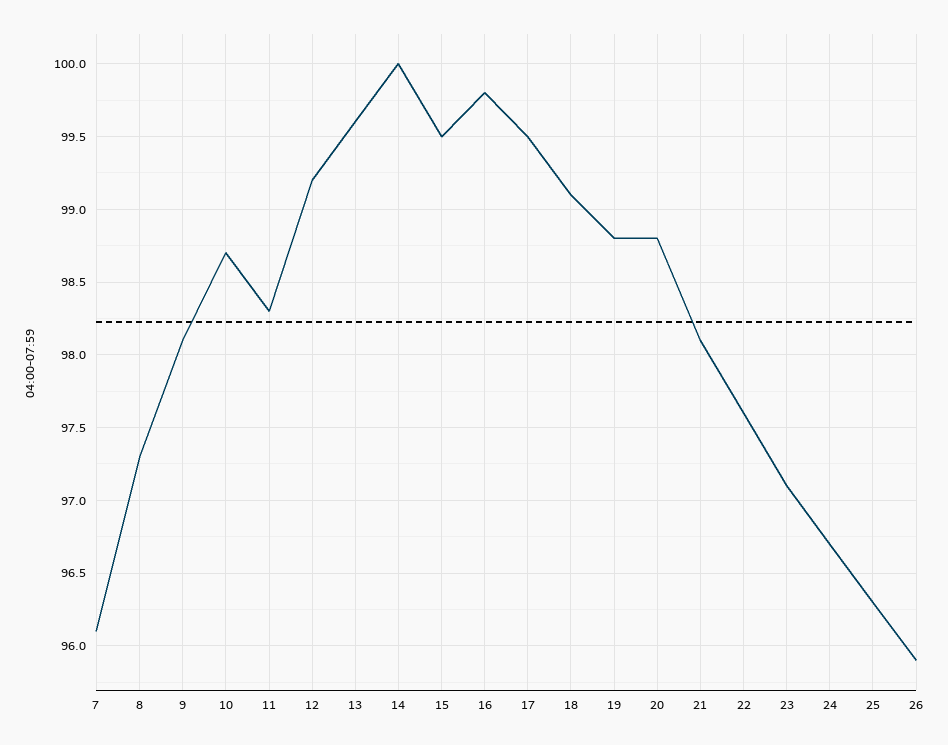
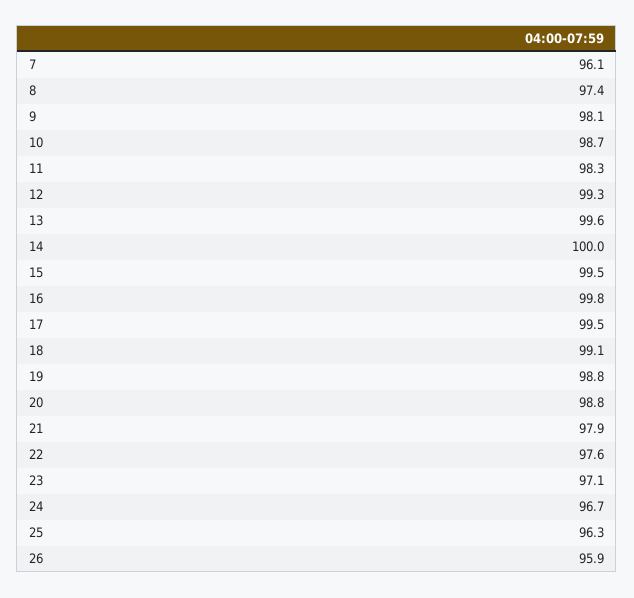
8: 97.3 -> 97.4
12: 99.2 -> 99.3
21: 98.1 -> 97.9

